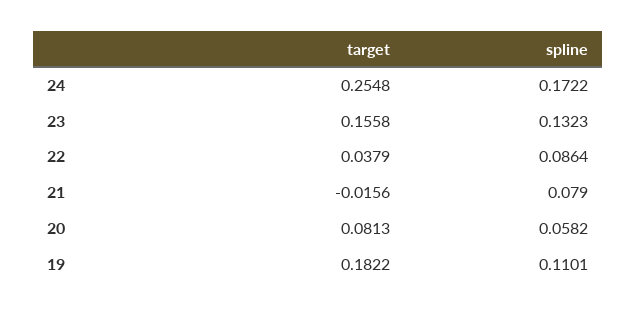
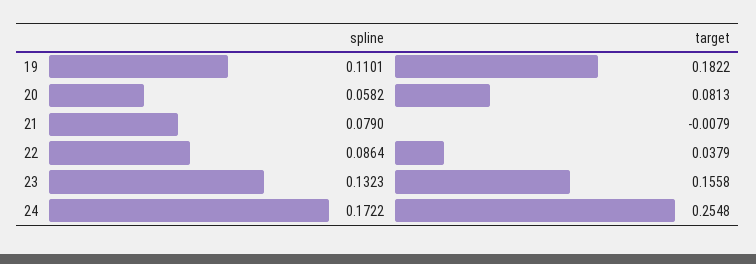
target, 21: -0.0156 -> -0.0079

